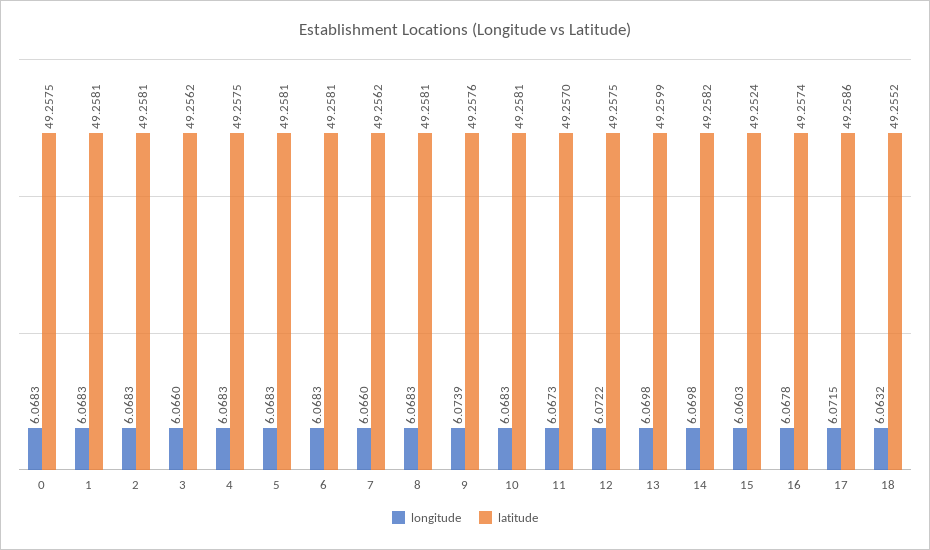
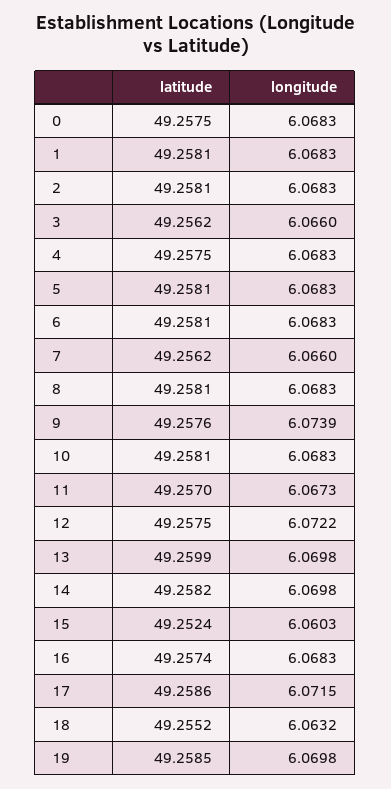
longitude, 16: 6.0678 -> 6.0683
latitude, 19: none -> 49.2585
longitude, 19: none -> 6.0698

